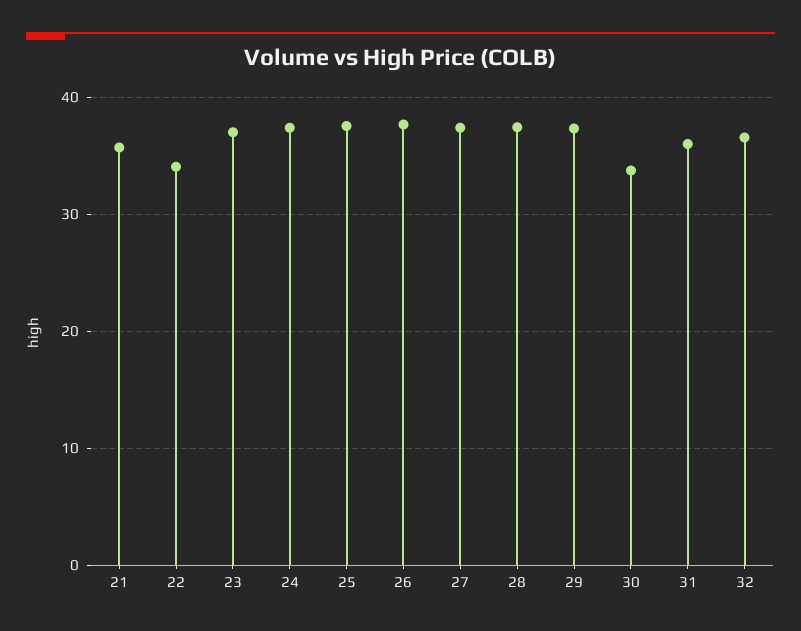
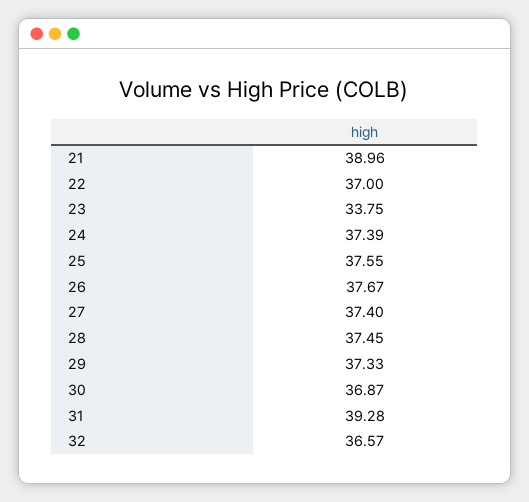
21: 36 -> 38.96
22: 34 -> 37
23: 37 -> 33.75
30: 34 -> 36.87
31: 36 -> 39.28

